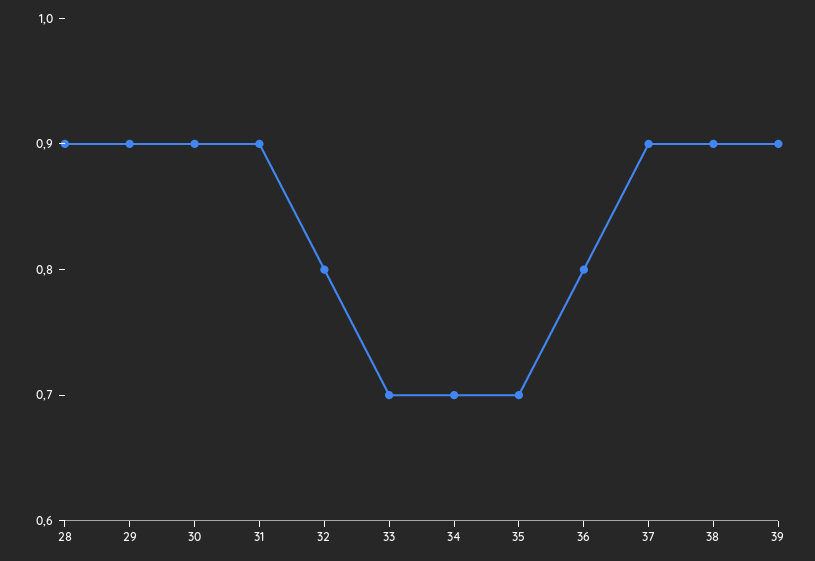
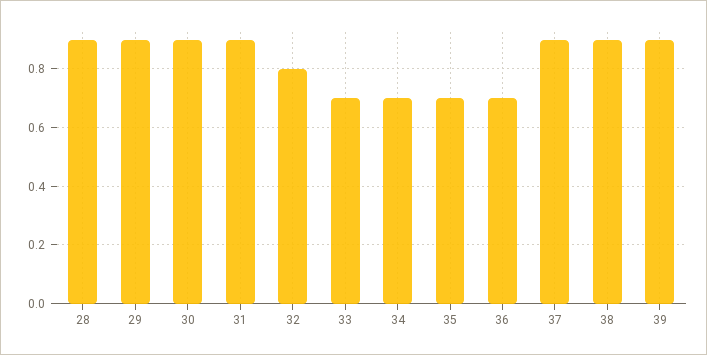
36: 0.8 -> 0.7

